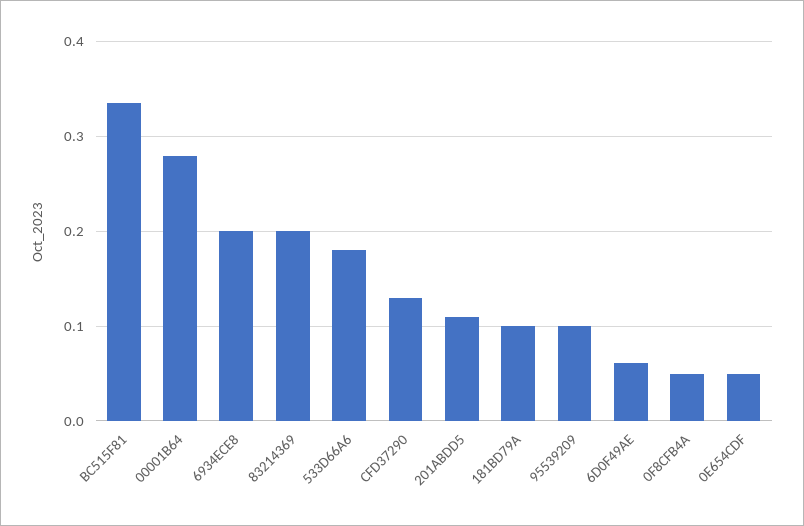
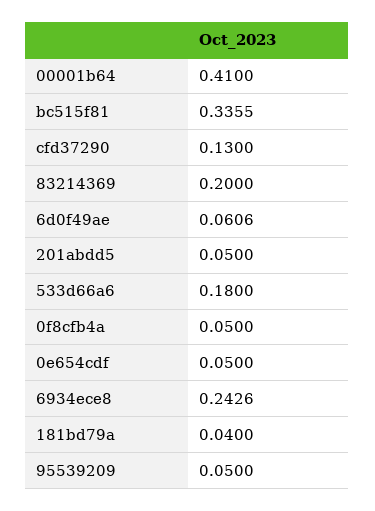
00001B64: 0.28 -> 0.41
6934ECE8: 0.2 -> 0.2426
201ABDD5: 0.11 -> 0.05
181BD79A: 0.1 -> 0.04
95539209: 0.1 -> 0.05

